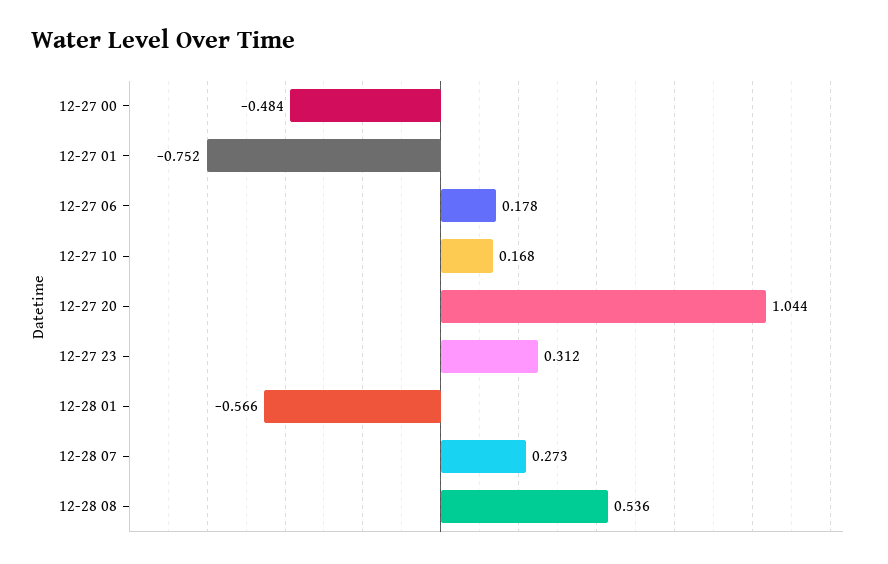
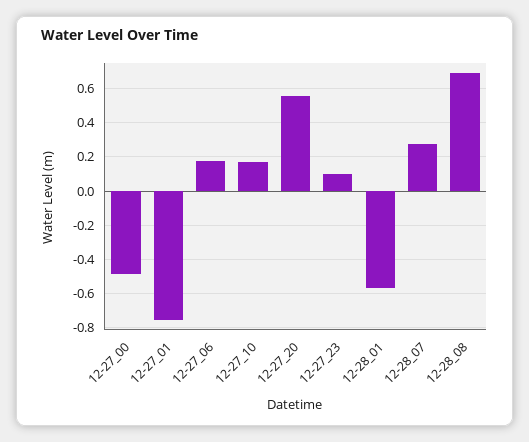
12-27 20: 1.044 -> 0.55
12-27 23: 0.312 -> 0.1
12-28 08: 0.536 -> 0.7

